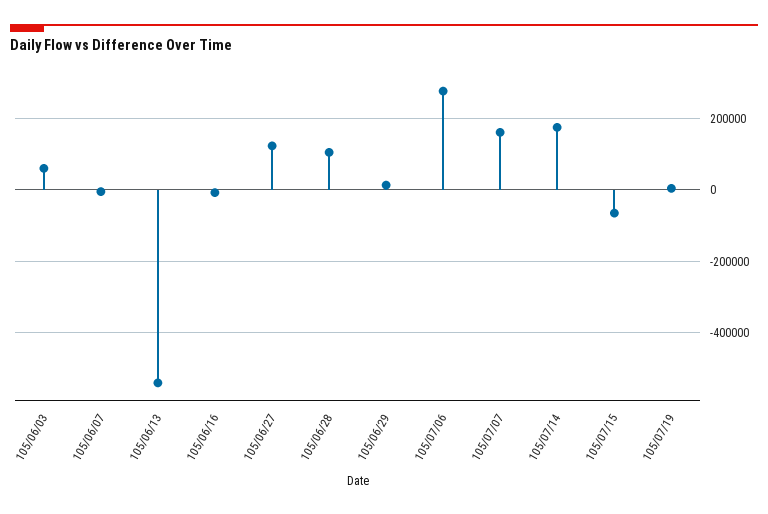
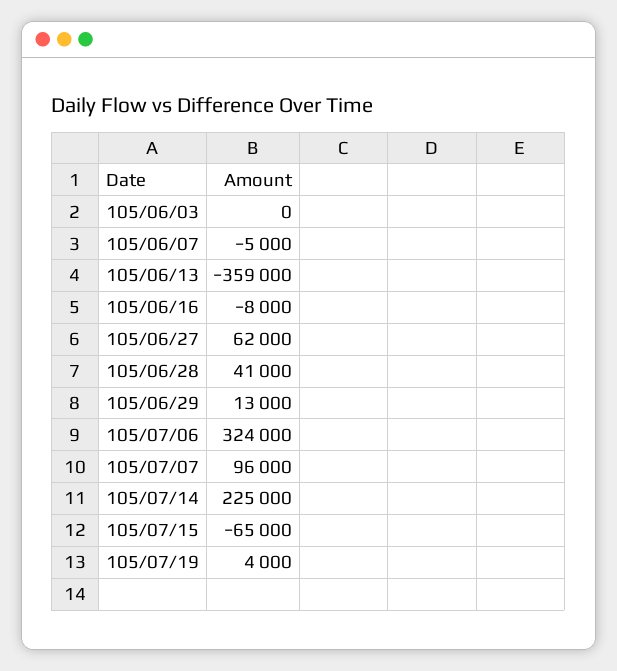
105/06/03: 60000 -> 0
105/06/13: -540000 -> -359000
105/06/27: 120000 -> 62000
105/06/28: 100000 -> 41000
105/07/06: 280000 -> 324000
105/07/07: 160000 -> 96000
105/07/14: 180000 -> 225000

